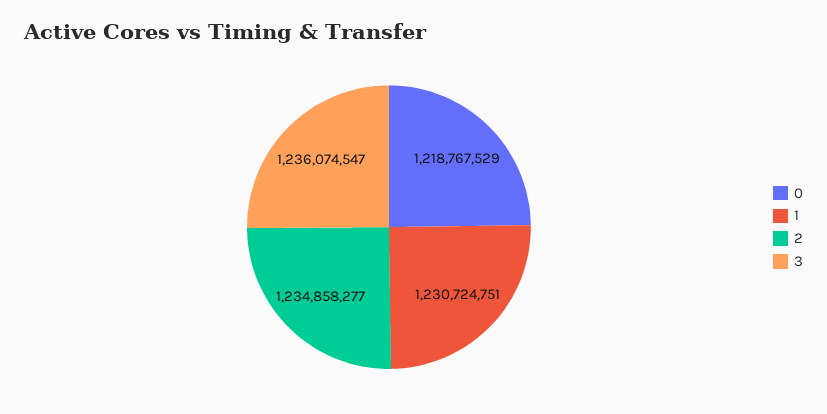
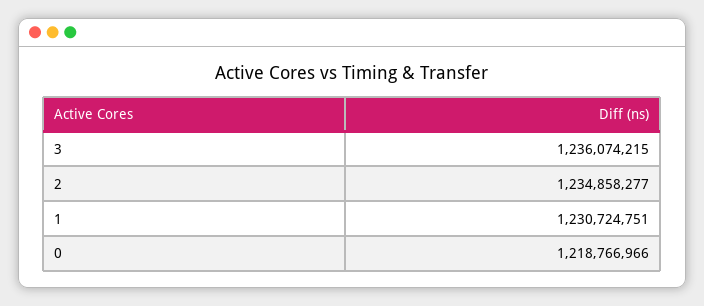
0: 1218767529 -> 1218766966
3: 1236074547 -> 1236074215

